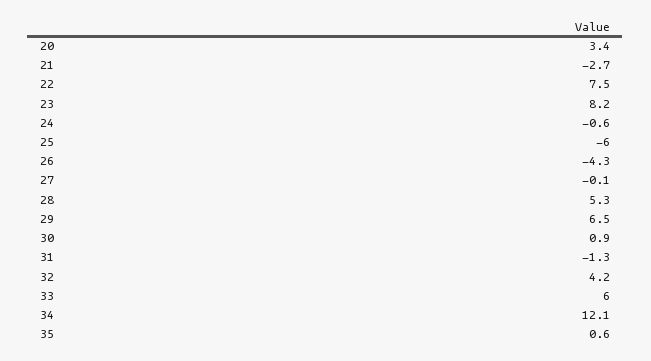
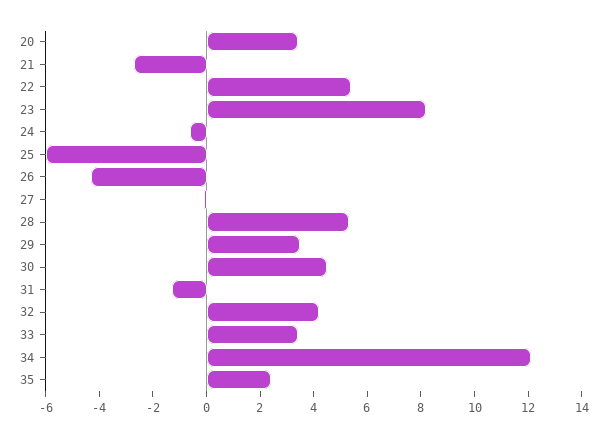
22: 7.5 -> 5.5
29: 6.5 -> 3.5
30: 0.9 -> 4.5
33: 6 -> 3.5
35: 0.6 -> 2.5

